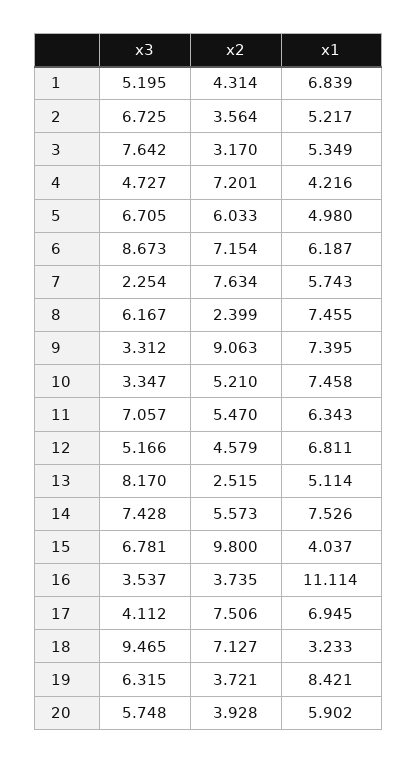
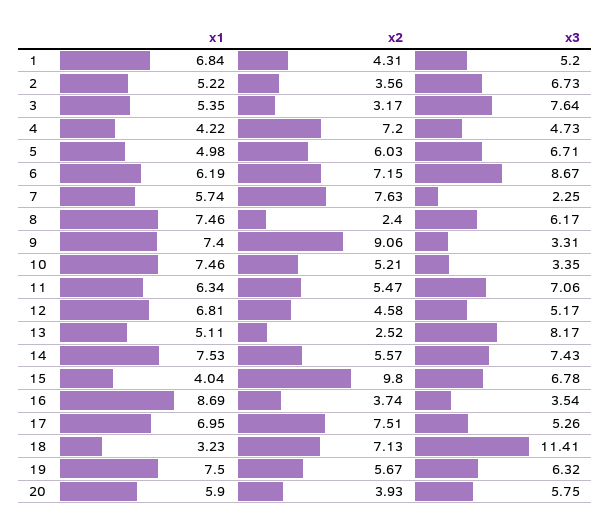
x1, 16: 11.114 -> 8.69
x3, 17: 4.112 -> 5.26
x3, 18: 9.465 -> 11.41
x2, 19: 3.721 -> 5.67
x1, 19: 8.421 -> 7.5

